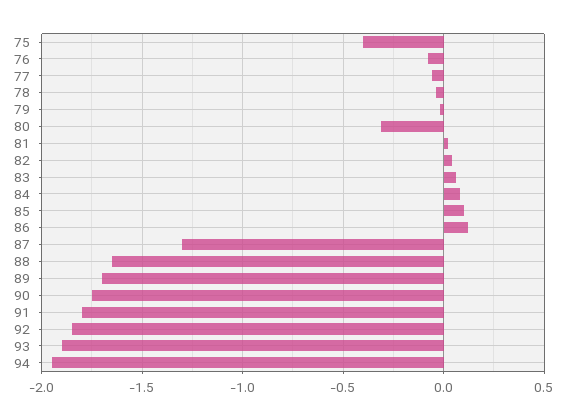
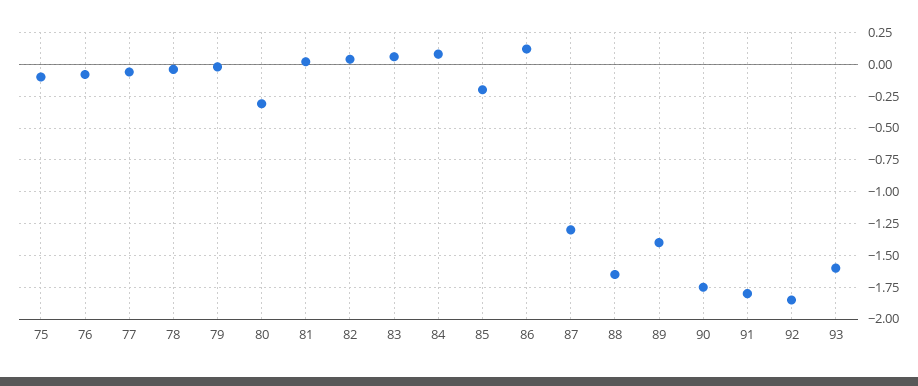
75: -0.4 -> -0.1
85: 0.1 -> -0.2
89: -1.7 -> -1.4
93: -1.9 -> -1.6
94: -1.95 -> none

